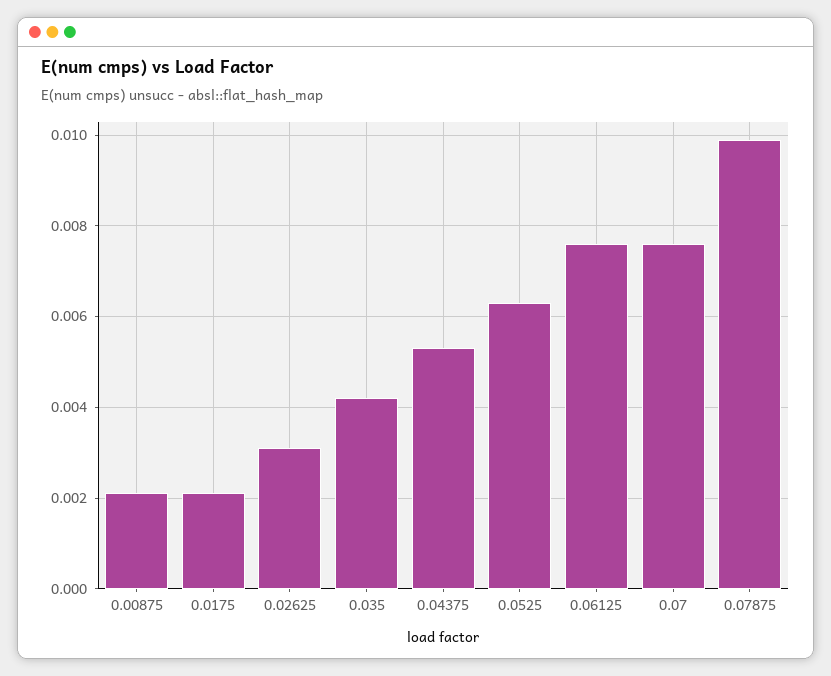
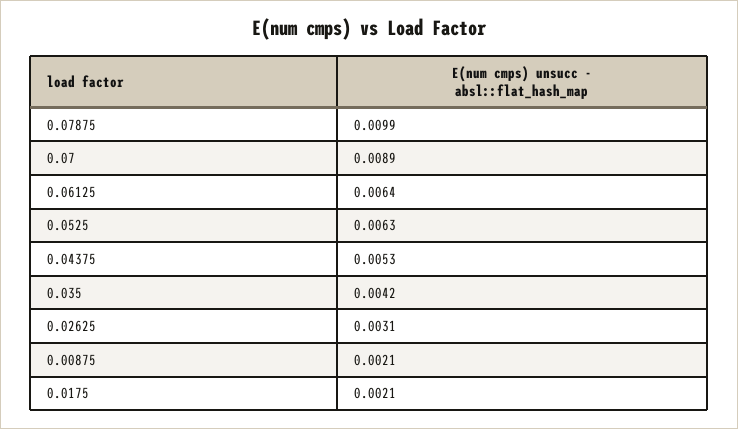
0.06125: 0.0075 -> 0.0064
0.07: 0.0075 -> 0.0089

